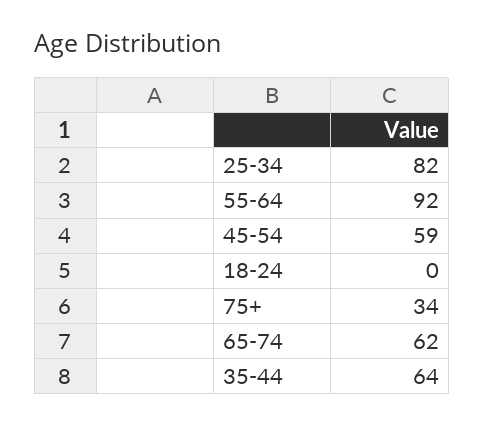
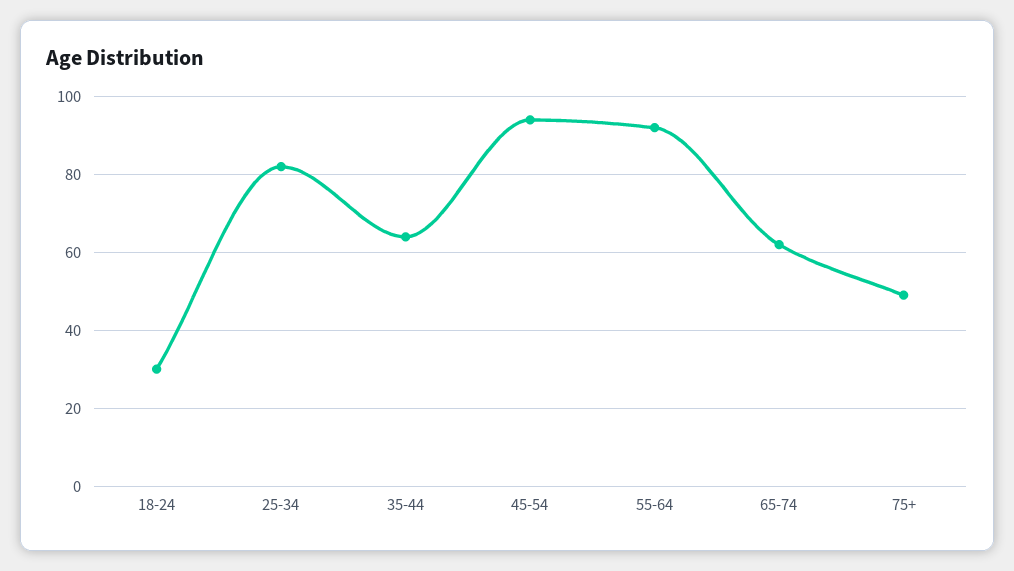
45-54: 59 -> 95
18-24: 0 -> 30
75+: 34 -> 50

